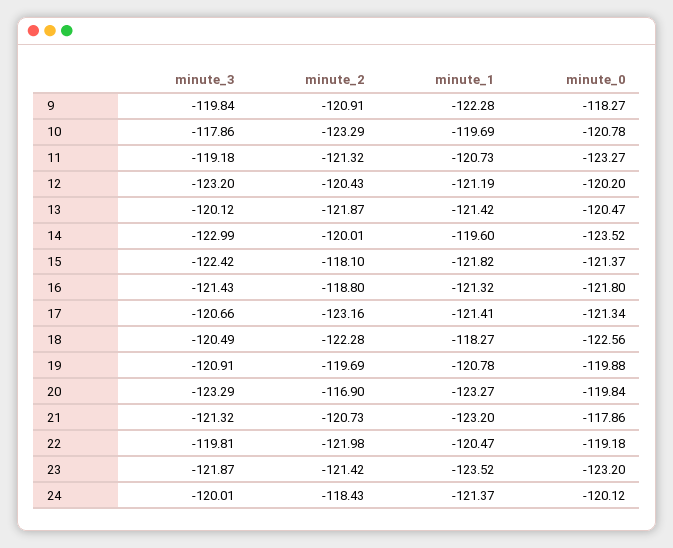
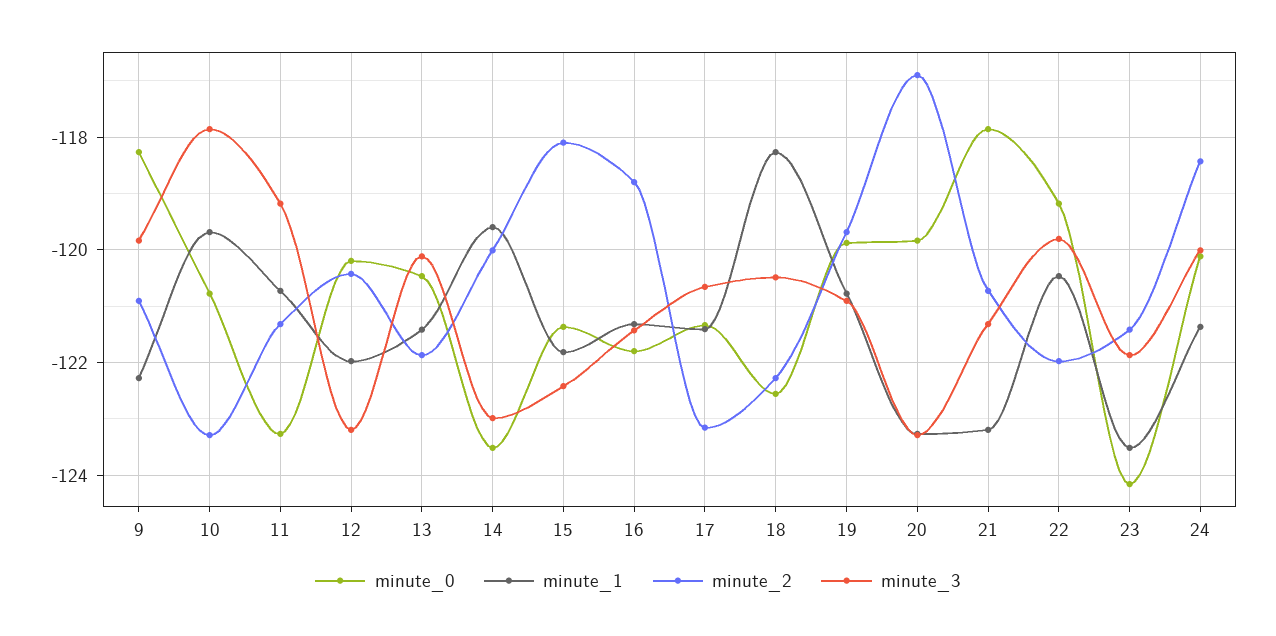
minute_1, 12: -121.19 -> -122
minute_0, 23: -123.2 -> -124.2

